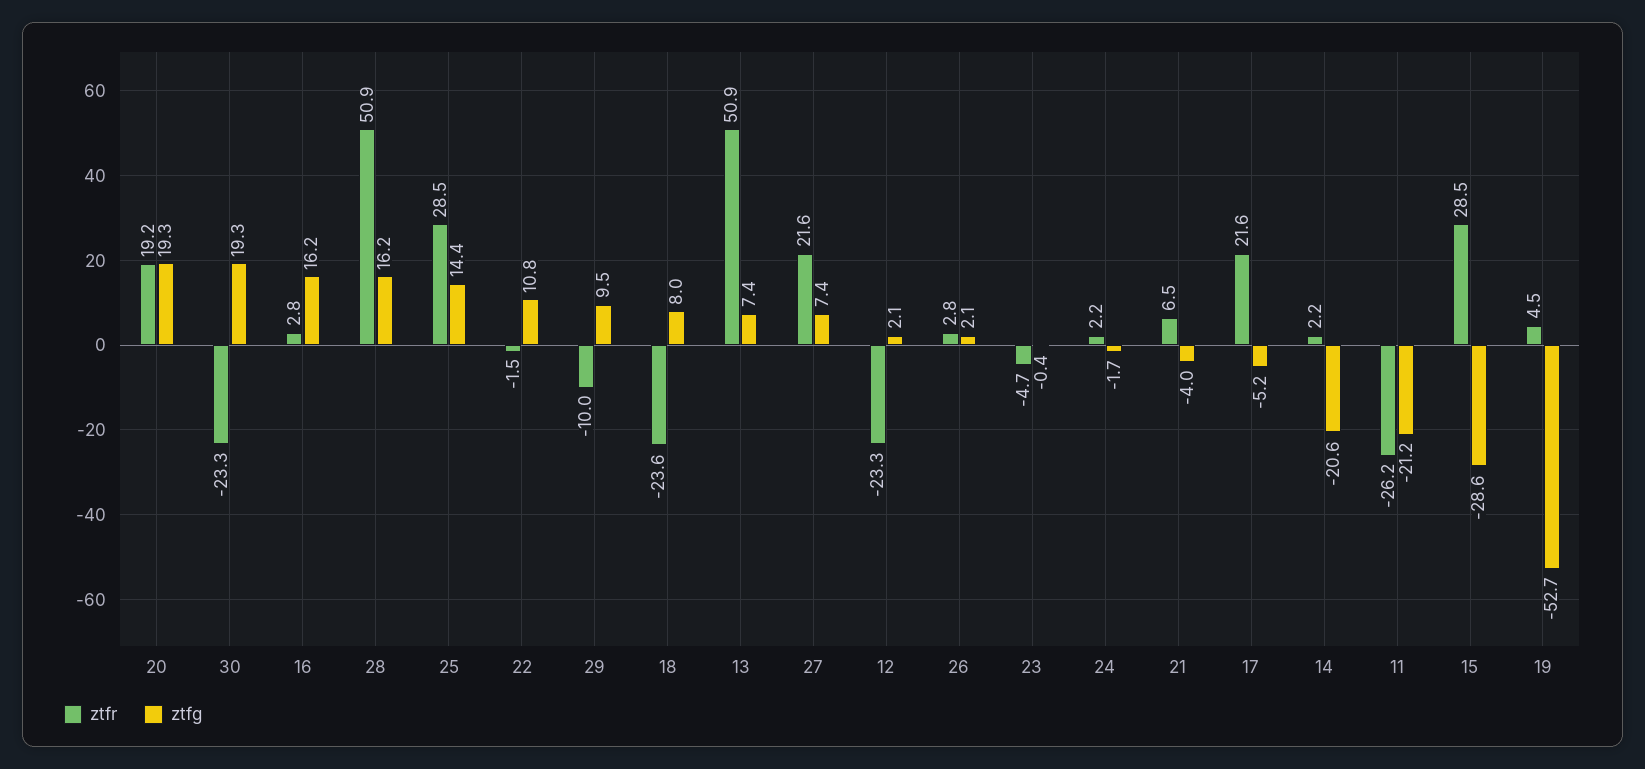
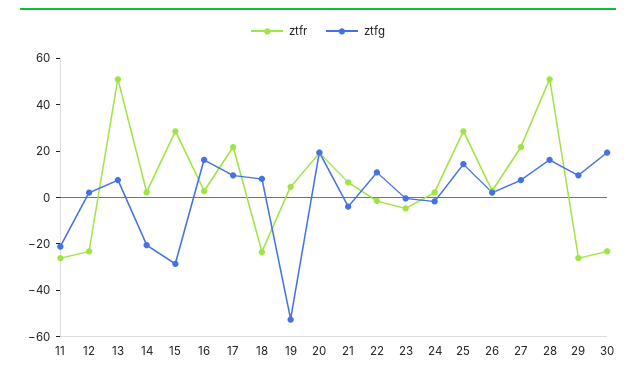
ztfr, 29: -10 -> -25
ztfg, 17: -5.2 -> 10

